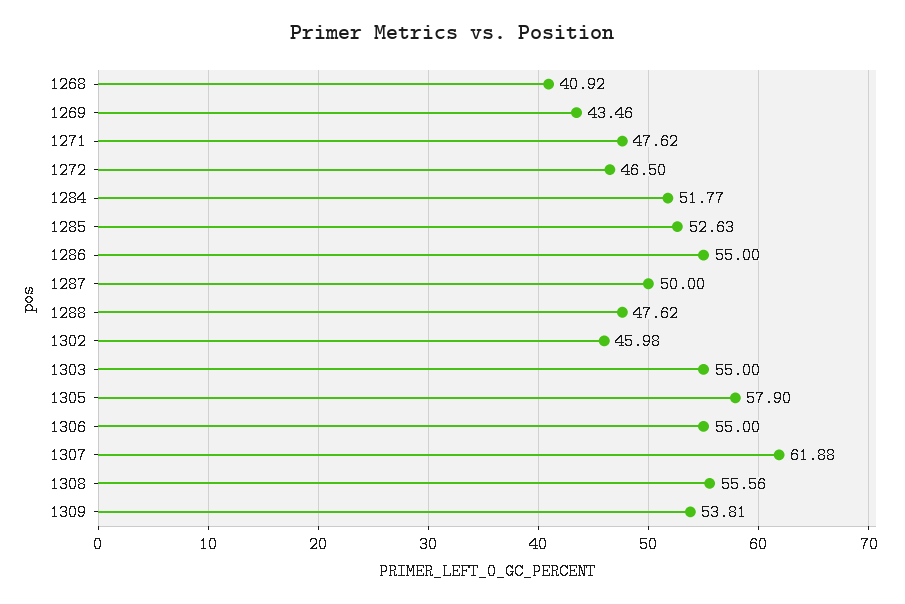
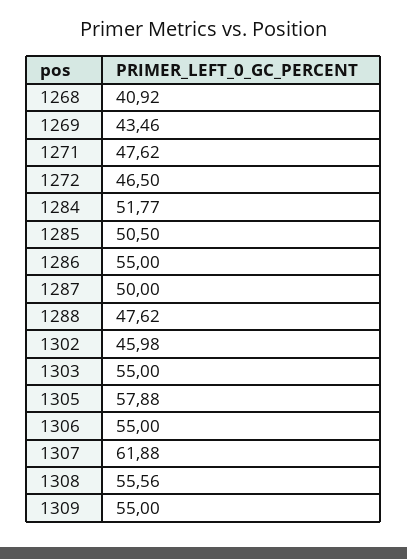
1285: 52.63 -> 50.5
1305: 57.9 -> 57.88
1309: 53.81 -> 55

